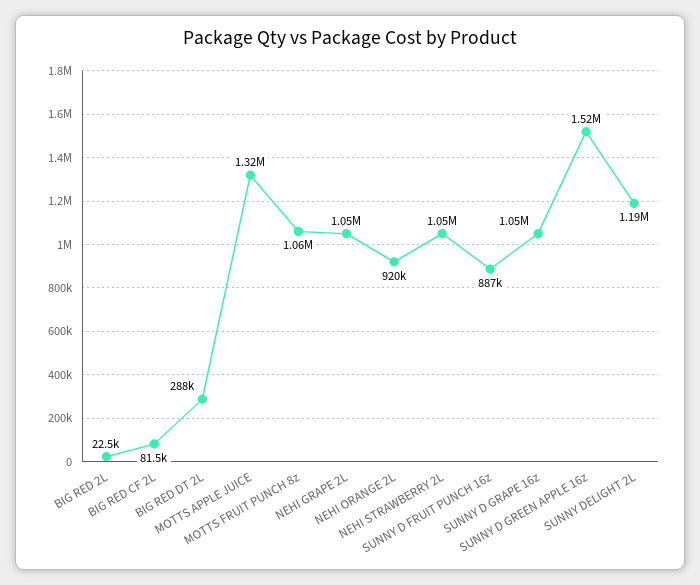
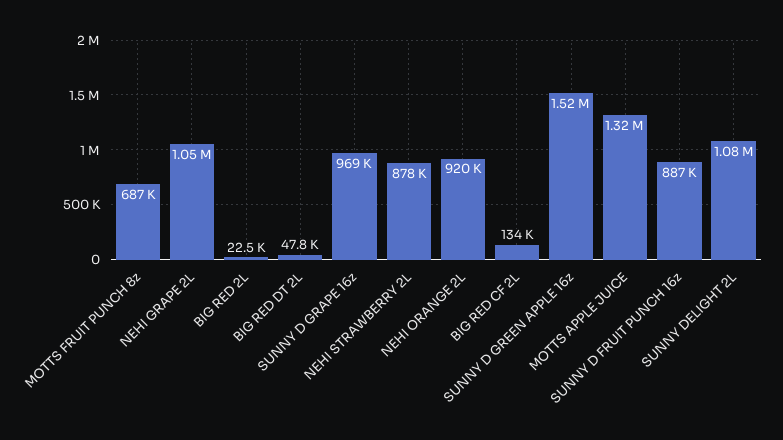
BIG RED CF 2L: 81500 -> 134000
BIG RED DT 2L: 288000 -> 47800
MOTTS FRUIT PUNCH 8z: 1060000 -> 687000
NEHI STRAWBERRY 2L: 1050000 -> 878000
SUNNY D GRAPE 16z: 1050000 -> 969000
SUNNY DELIGHT 2L: 1190000 -> 1080000

